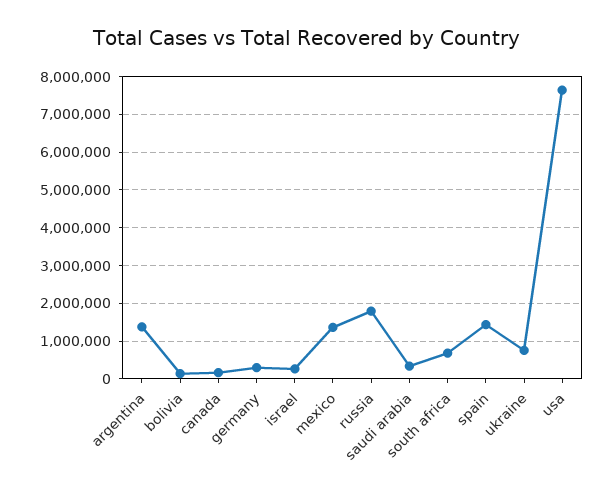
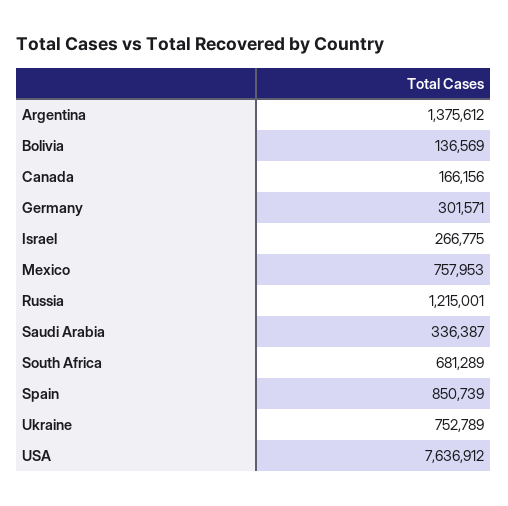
mexico: 1400000 -> 757953
russia: 1800000 -> 1215001
spain: 1400000 -> 850739

